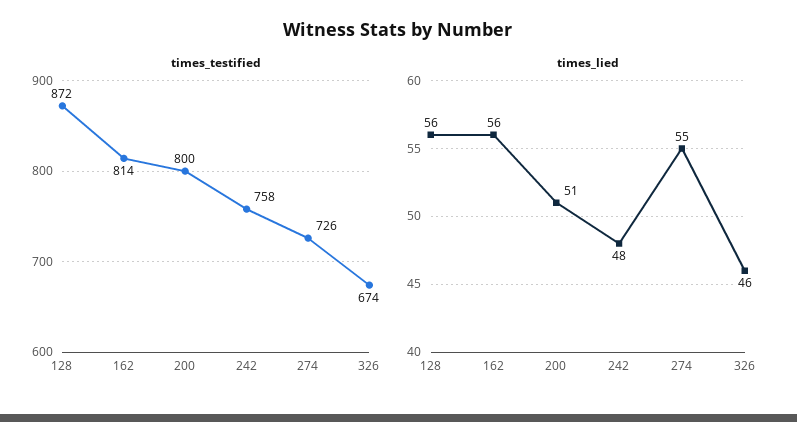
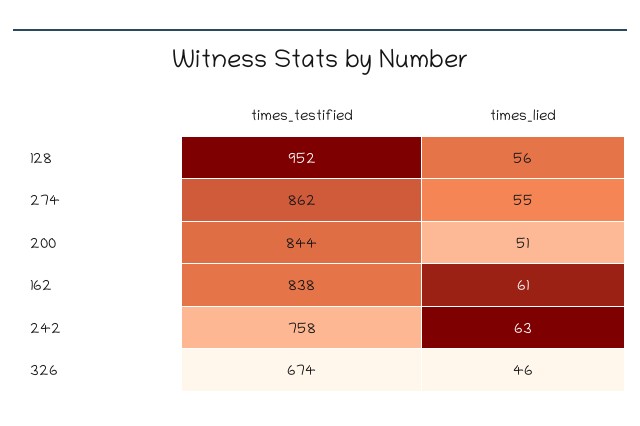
times_testified, 128: 872 -> 952
times_testified, 162: 814 -> 838
times_testified, 200: 800 -> 844
times_testified, 274: 726 -> 862
times_lied, 162: 56 -> 61
times_lied, 242: 48 -> 63

